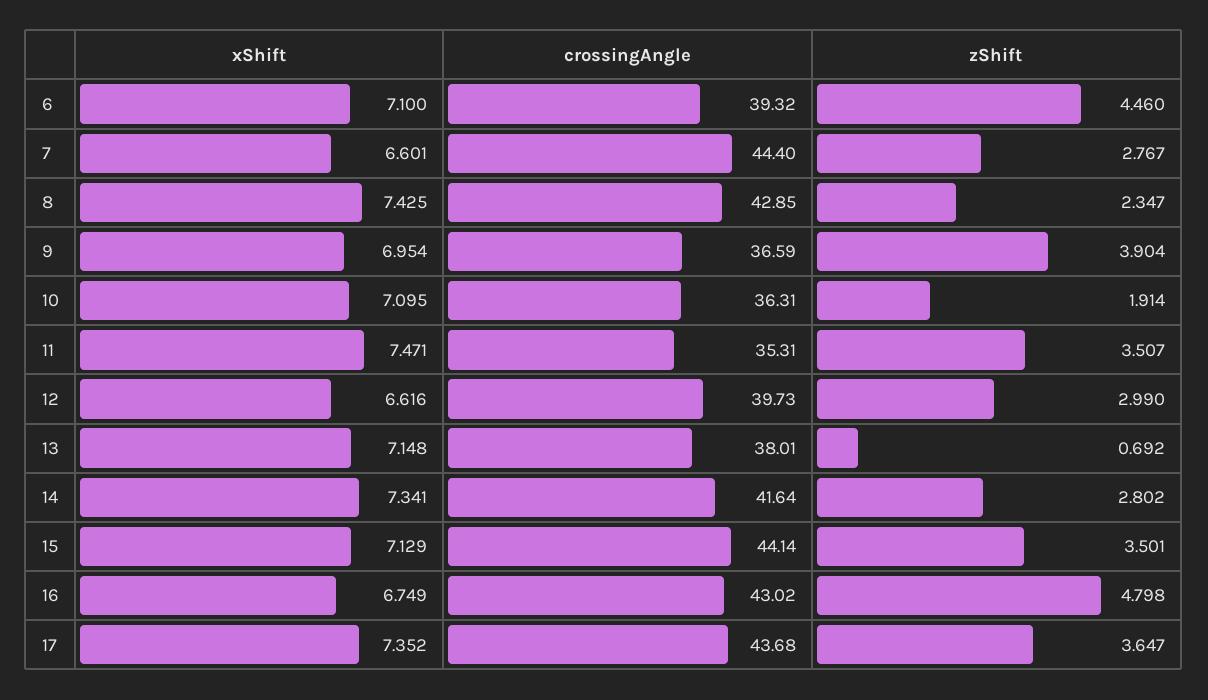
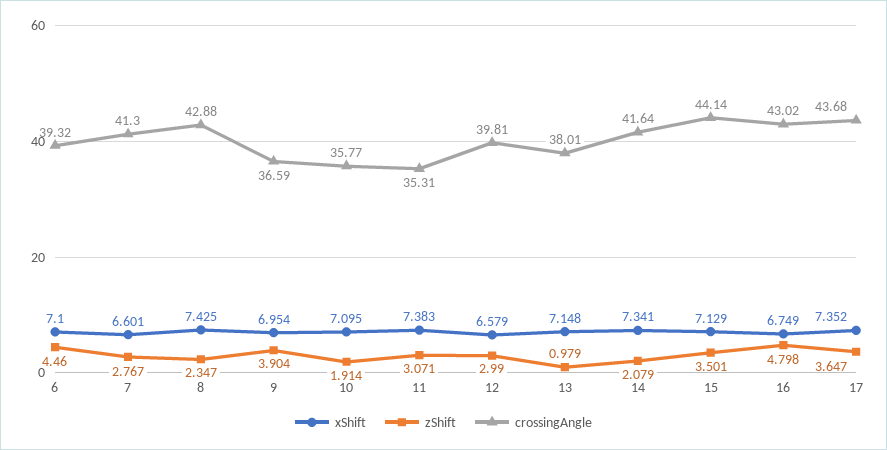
crossingAngle, 7: 44.4 -> 41.3
crossingAngle, 8: 42.85 -> 42.88
crossingAngle, 10: 36.31 -> 35.77
xShift, 11: 7.471 -> 7.383
zShift, 11: 3.507 -> 3.071
xShift, 12: 6.616 -> 6.579
crossingAngle, 12: 39.73 -> 39.81
zShift, 13: 0.692 -> 0.979
zShift, 14: 2.802 -> 2.079

